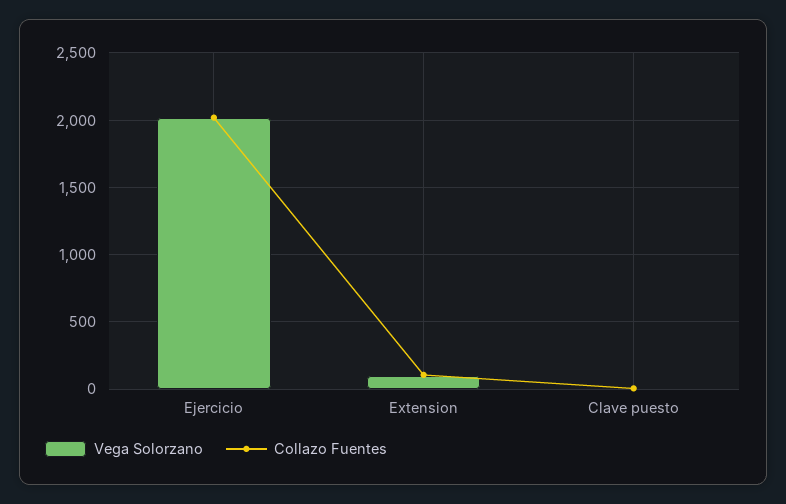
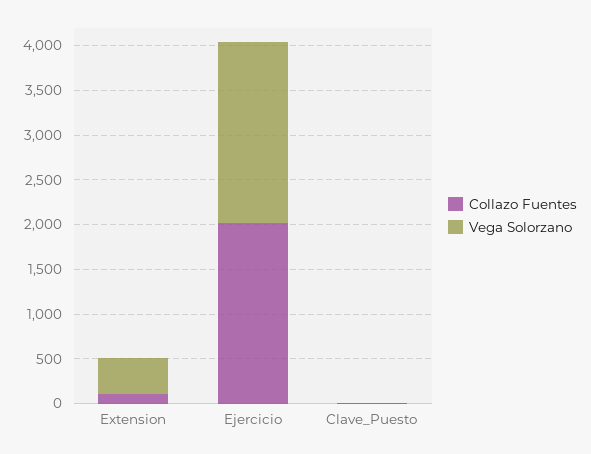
Vega Solorzano, Extension: 100 -> 400

